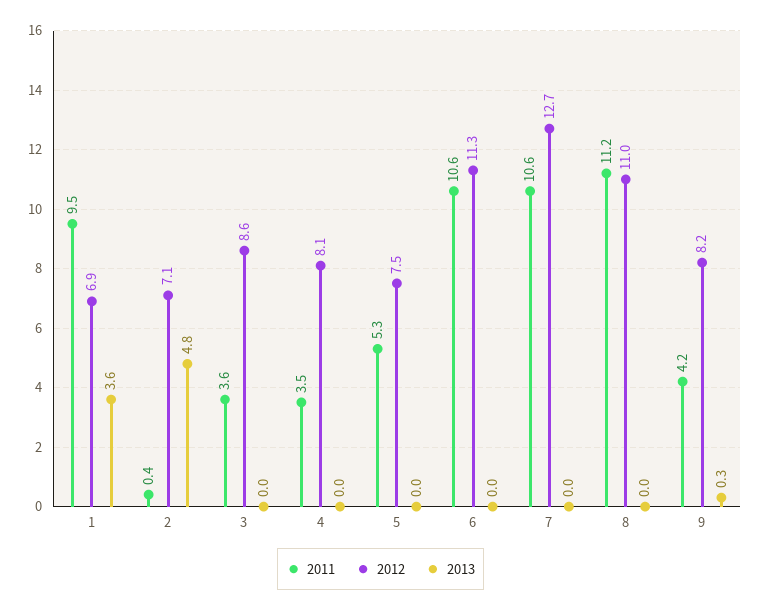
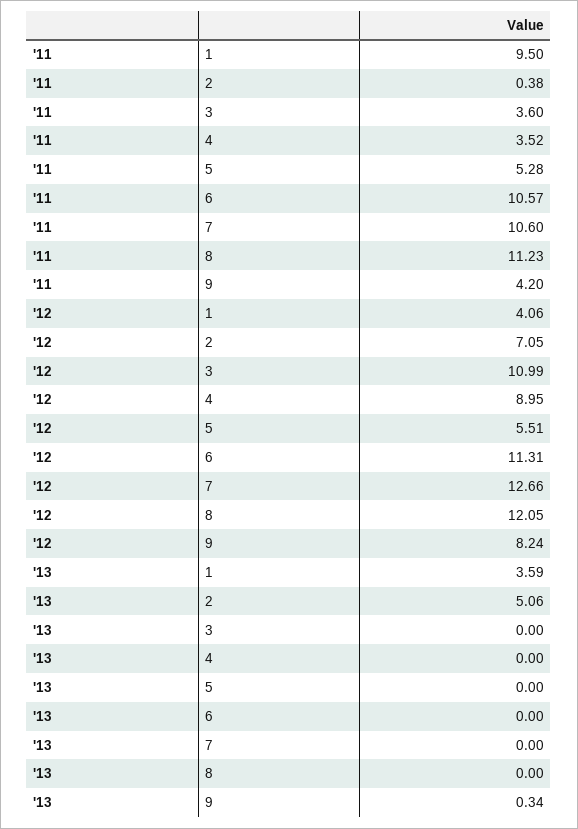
2012, 1: 6.9 -> 4.06
2013, 2: 4.8 -> 5.06
2012, 3: 8.6 -> 10.99
2012, 4: 8.1 -> 8.95
2012, 5: 7.5 -> 5.51
2012, 8: 11 -> 12.05

